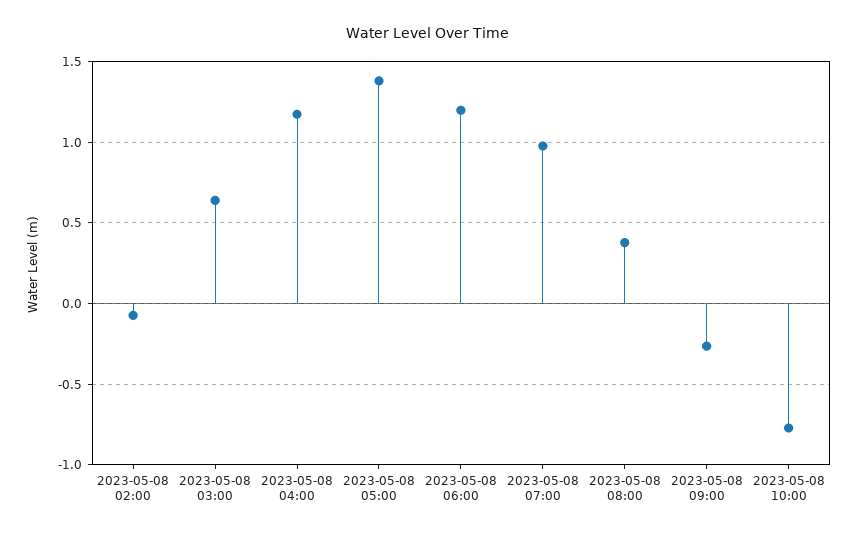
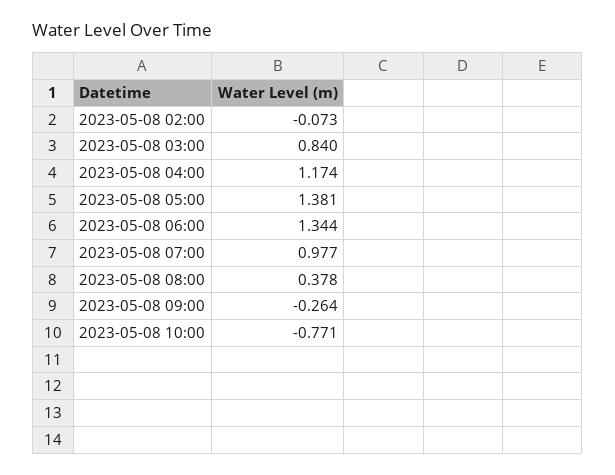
2023-05-08 03:00: 0.65 -> 0.84
2023-05-08 06:00: 1.2 -> 1.344

